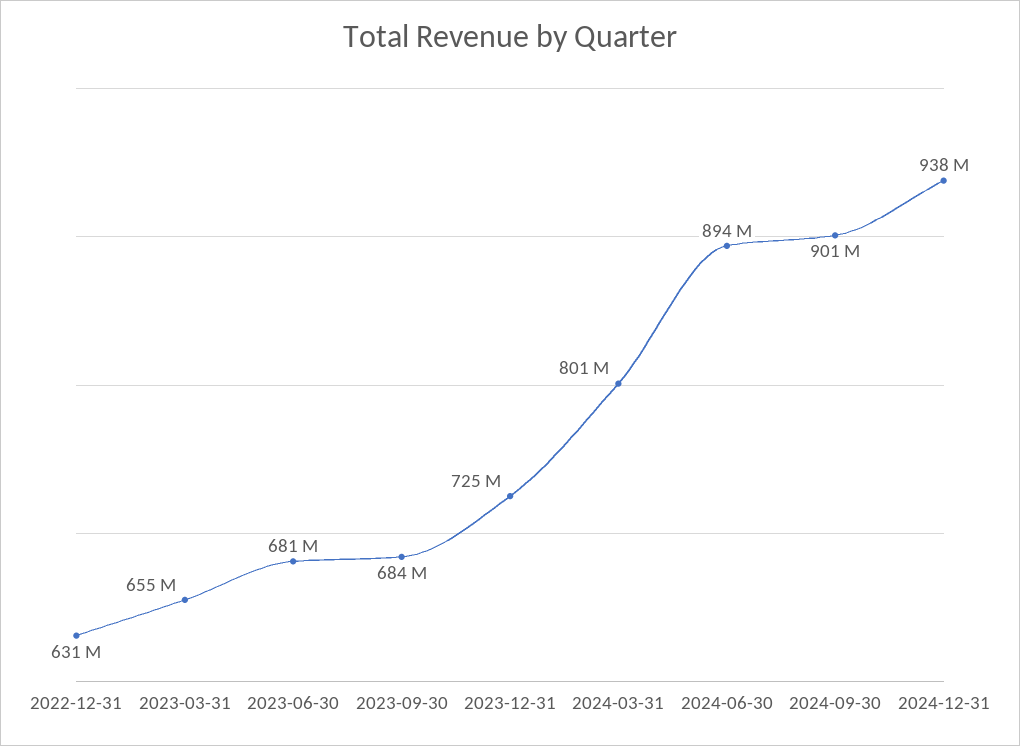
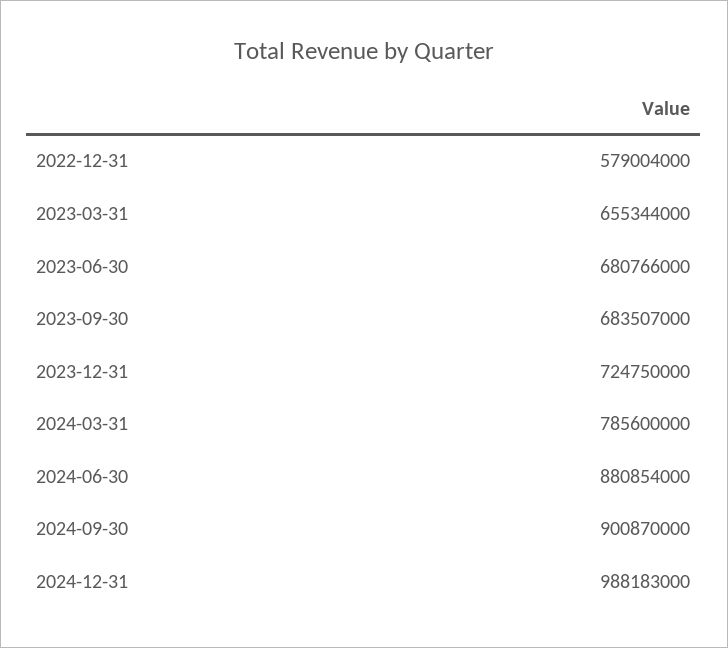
2022-12-31: 631000000 -> 579004000
2024-03-31: 801000000 -> 785600000
2024-06-30: 894000000 -> 880854000
2024-12-31: 938000000 -> 988183000

